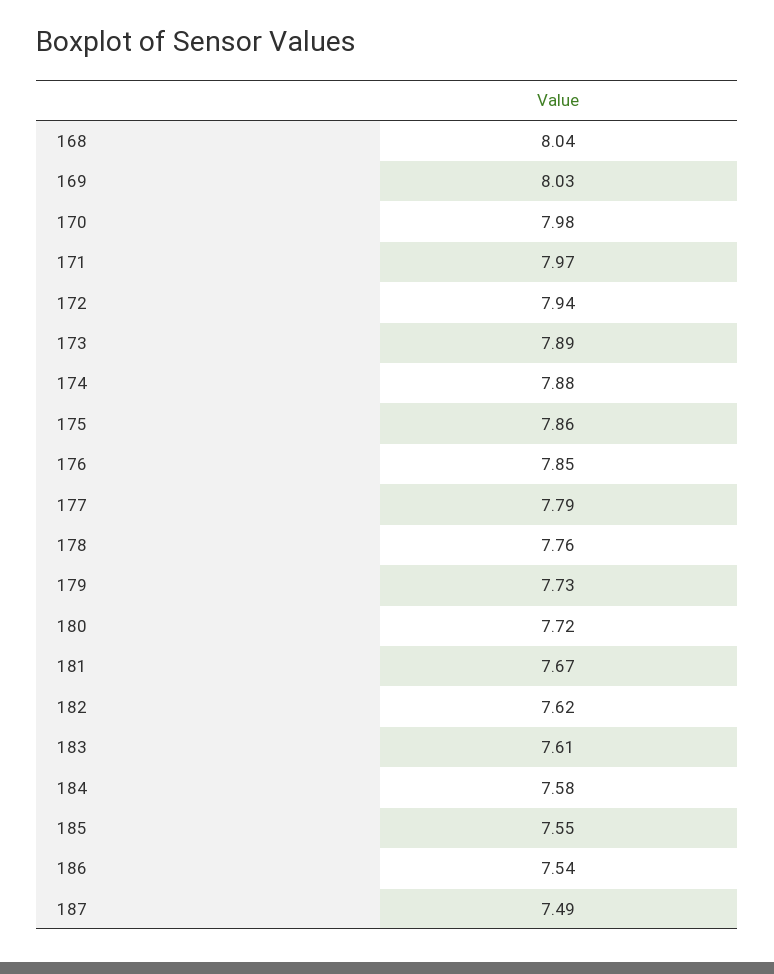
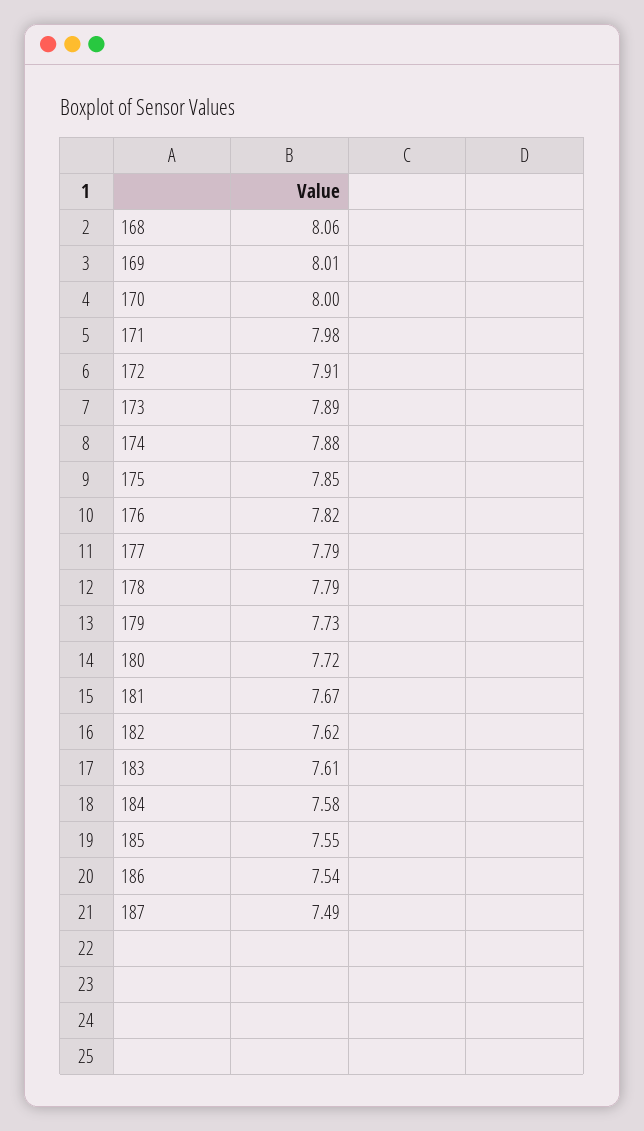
168: 8.04 -> 8.06
169: 8.03 -> 8.01
170: 7.98 -> 8
171: 7.97 -> 7.98
172: 7.94 -> 7.91
175: 7.86 -> 7.85
176: 7.85 -> 7.82
178: 7.76 -> 7.79

